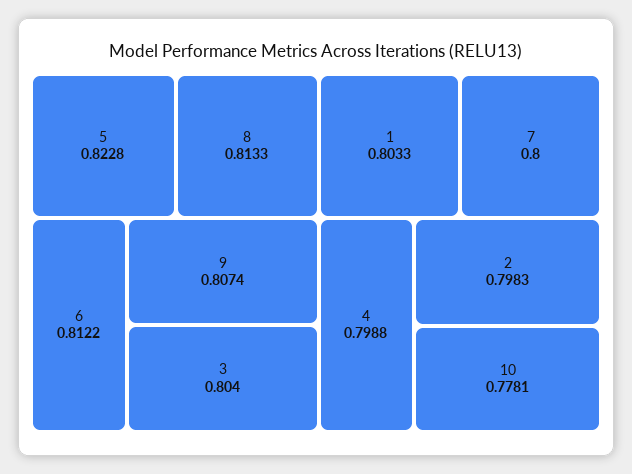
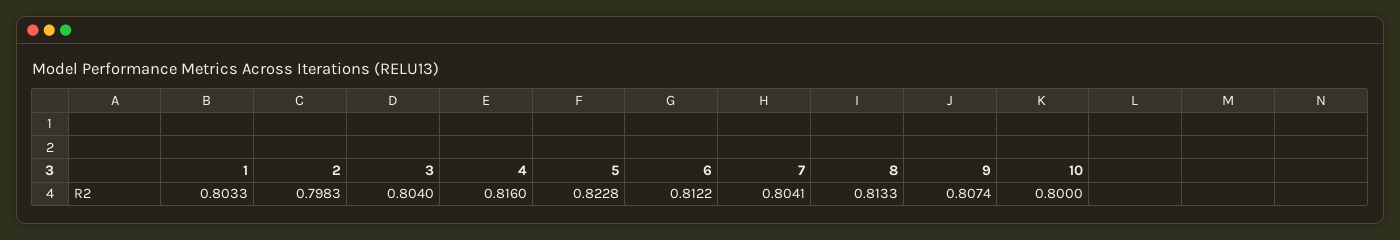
7: 0.8 -> 0.8041
4: 0.7988 -> 0.816
10: 0.7781 -> 0.8

